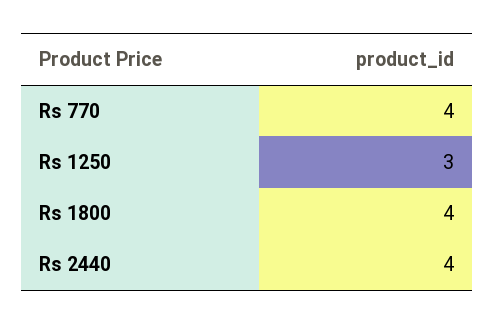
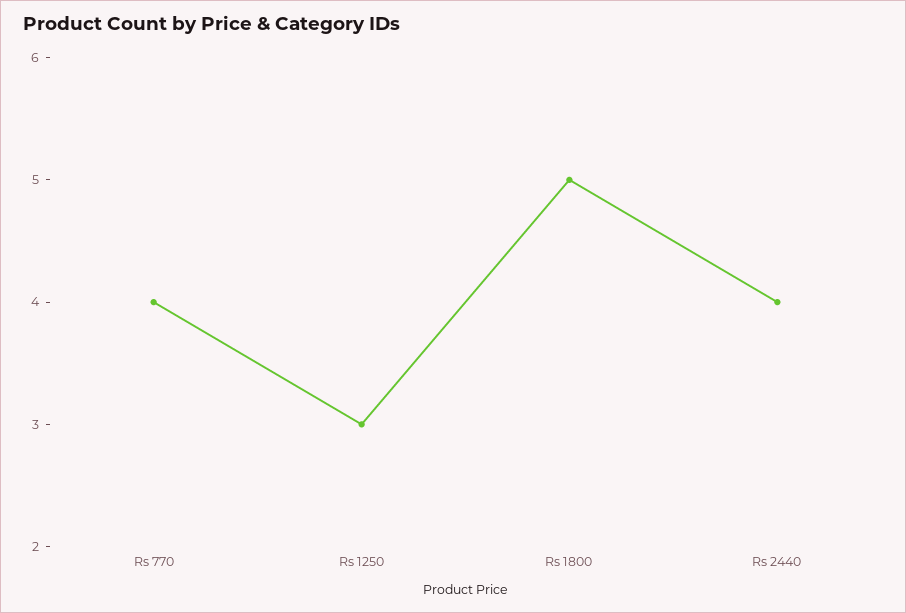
Rs 1800: 4 -> 5

